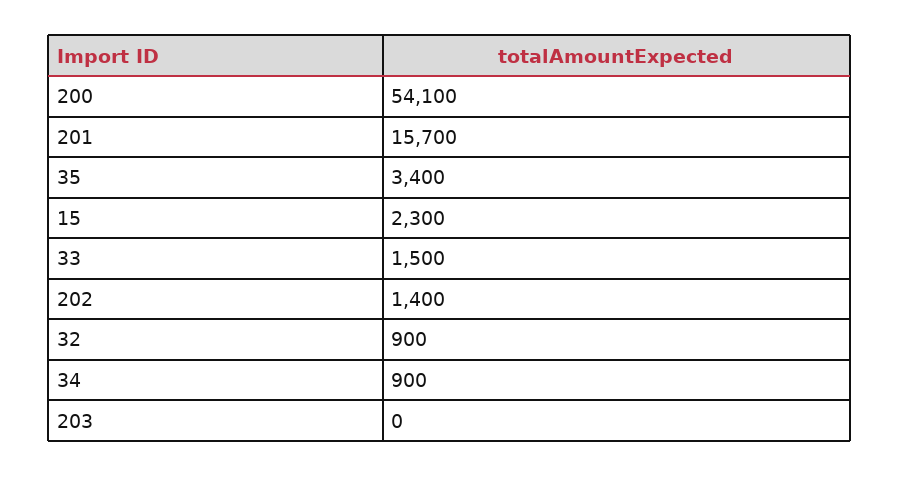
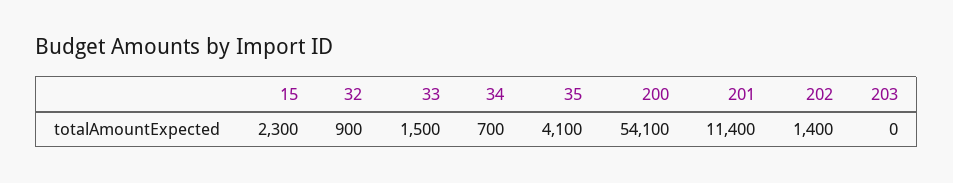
201: 15700 -> 11400
35: 3400 -> 4100
34: 900 -> 700

